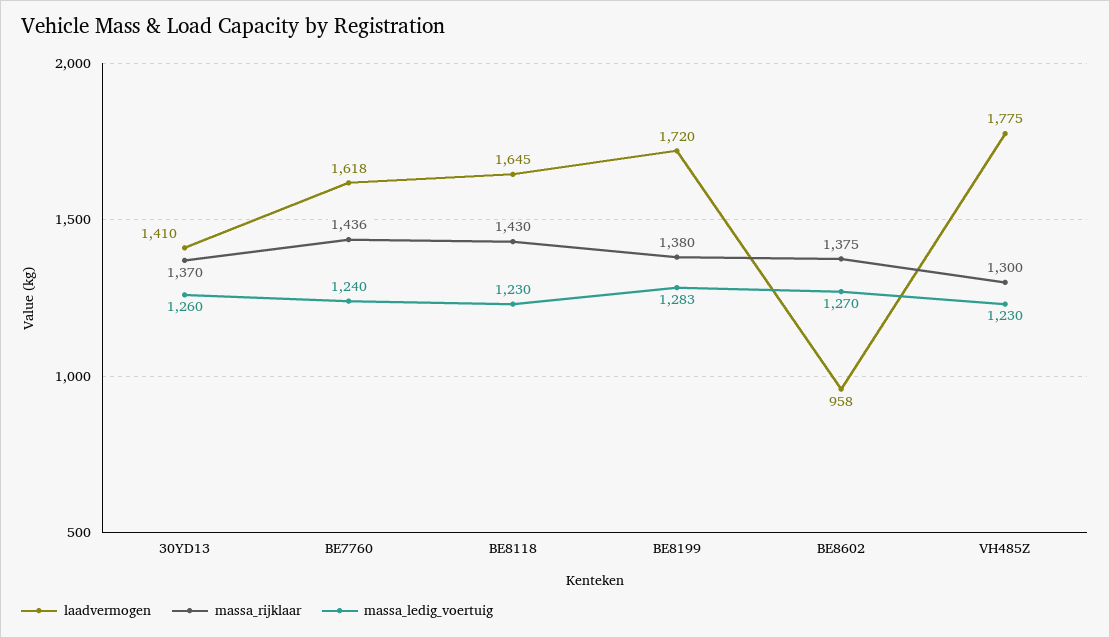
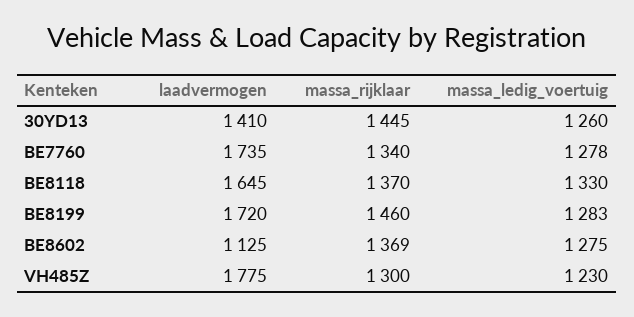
massa_rijklaar, 30YD13: 1370 -> 1445
laadvermogen, BE7760: 1618 -> 1735
massa_rijklaar, BE7760: 1436 -> 1340
massa_ledig_voertuig, BE7760: 1240 -> 1278
massa_rijklaar, BE8118: 1430 -> 1370
massa_ledig_voertuig, BE8118: 1230 -> 1330
massa_rijklaar, BE8199: 1380 -> 1460
laadvermogen, BE8602: 958 -> 1125
massa_rijklaar, BE8602: 1375 -> 1369
massa_ledig_voertuig, BE8602: 1270 -> 1275

